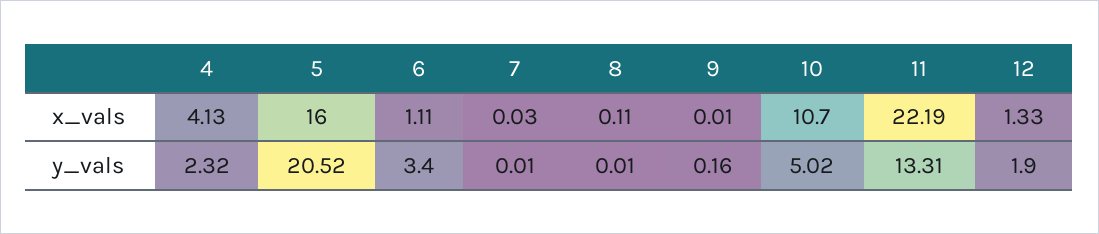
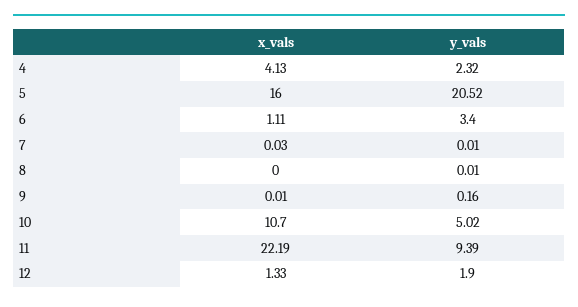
8, x_vals: 0.11 -> 0
11, y_vals: 13.31 -> 9.39

